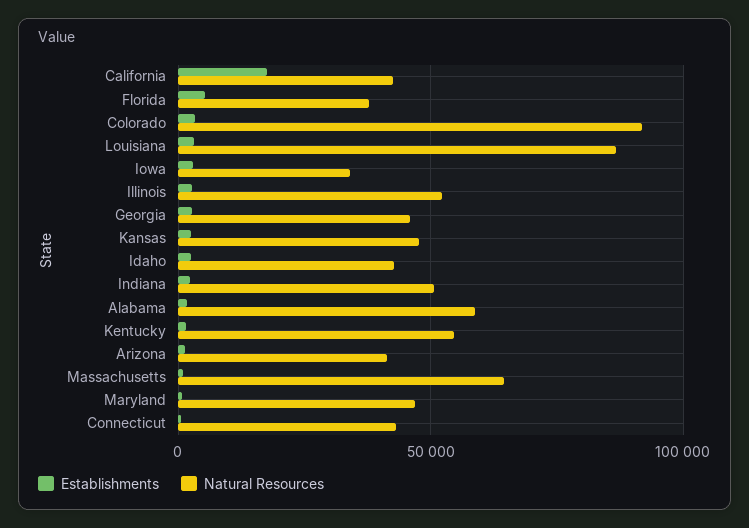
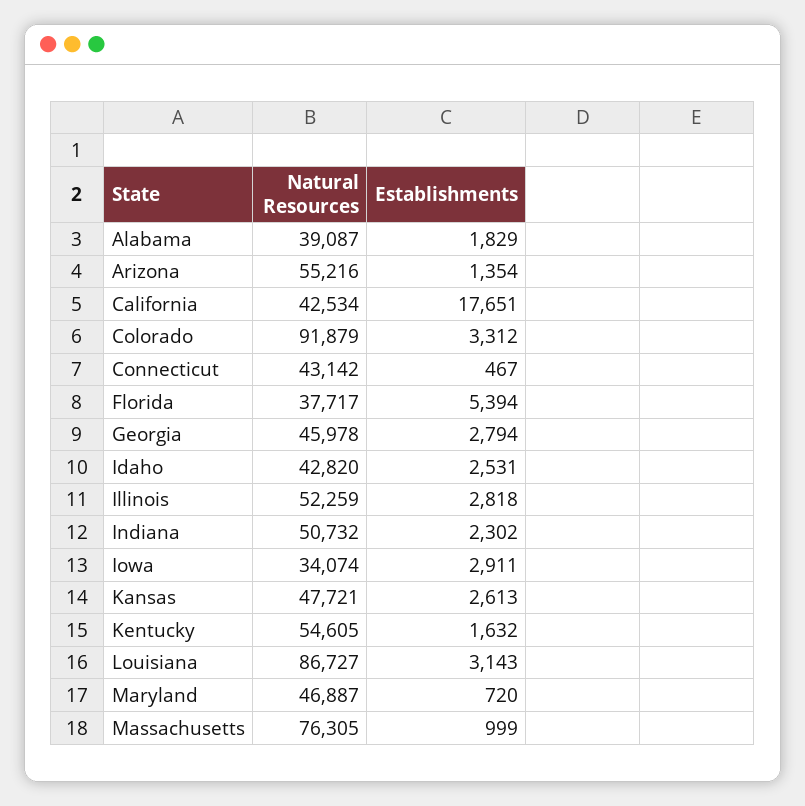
Natural Resources, Alabama: 60000 -> 39087
Natural Resources, Arizona: 40000 -> 55216
Natural Resources, Massachusetts: 65000 -> 76305

